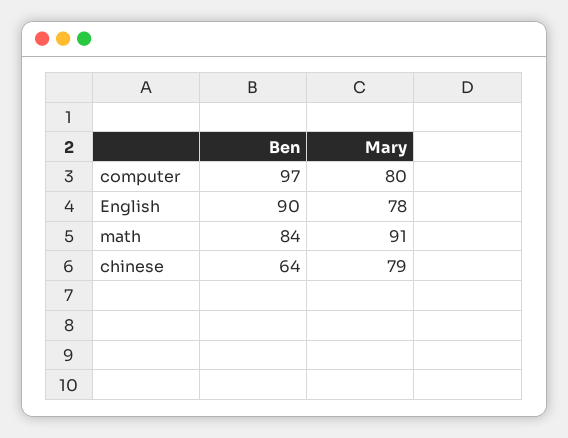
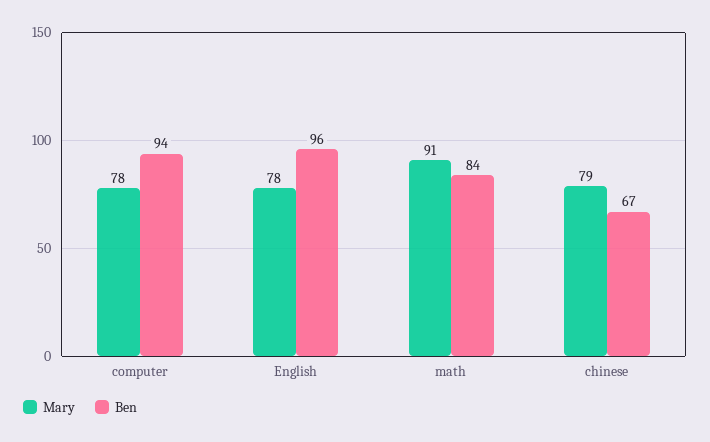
Ben, computer: 97 -> 94
Mary, computer: 80 -> 78
Ben, English: 90 -> 96
Ben, chinese: 64 -> 67

